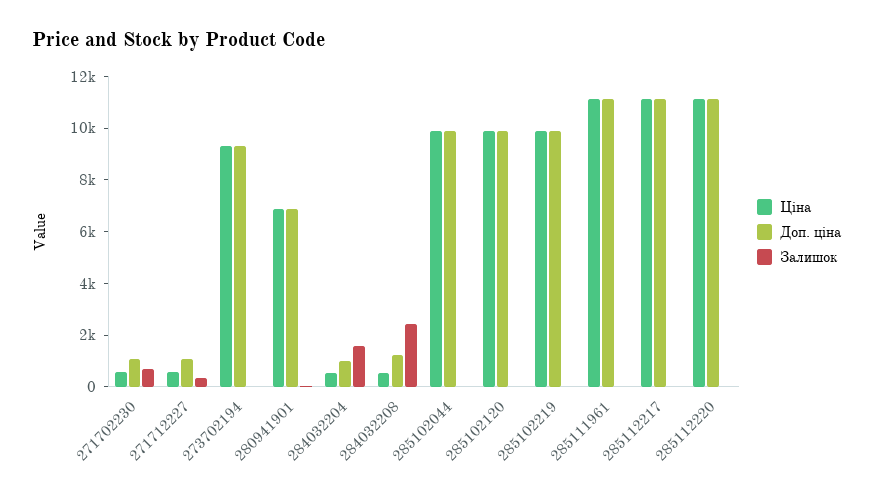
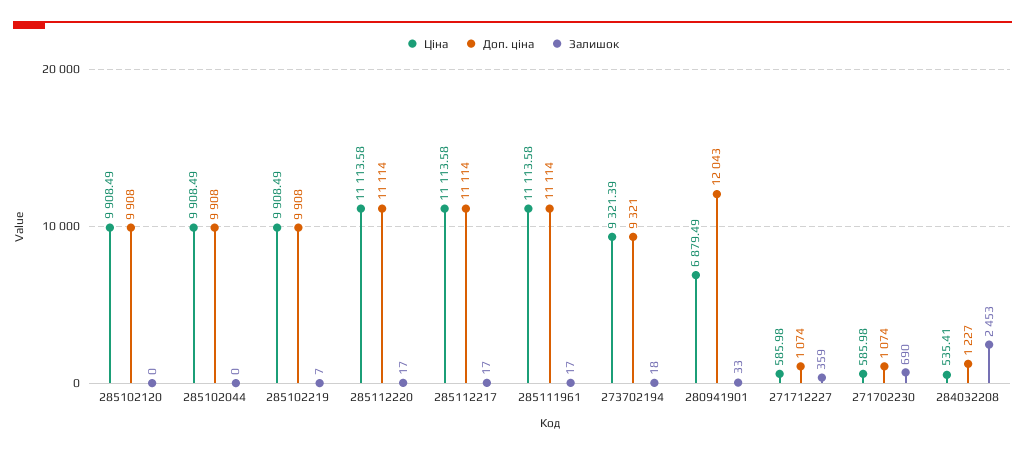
Доп. ціна, 280941901: 7000 -> 12043
Ціна, 284032204: 500 -> none
Доп. ціна, 284032204: 1000 -> none
Залишок, 284032204: 1500 -> none

